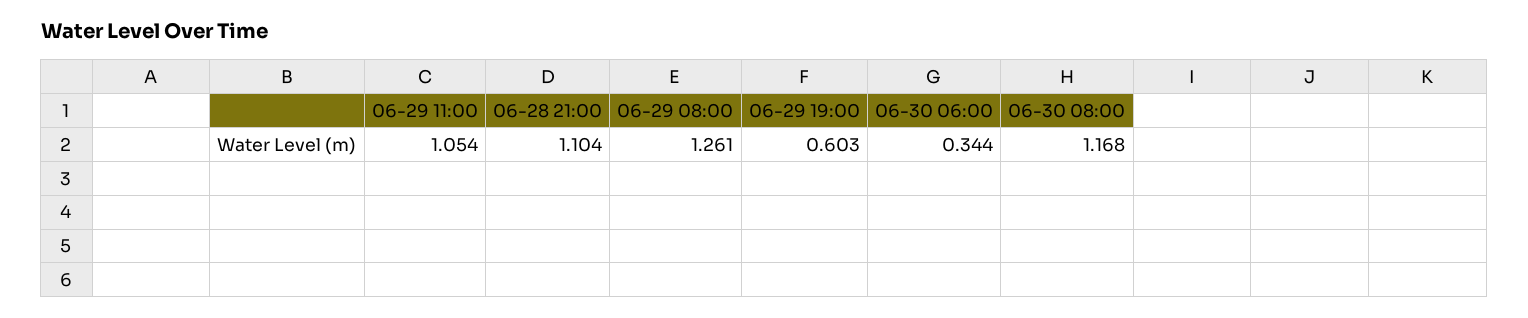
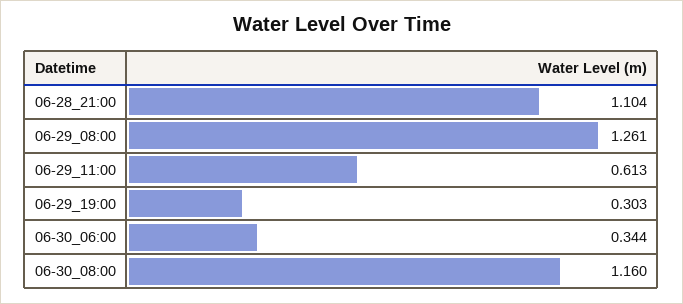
06-29 11:00: 1.054 -> 0.613
06-29 19:00: 0.603 -> 0.303
06-30 08:00: 1.168 -> 1.16

